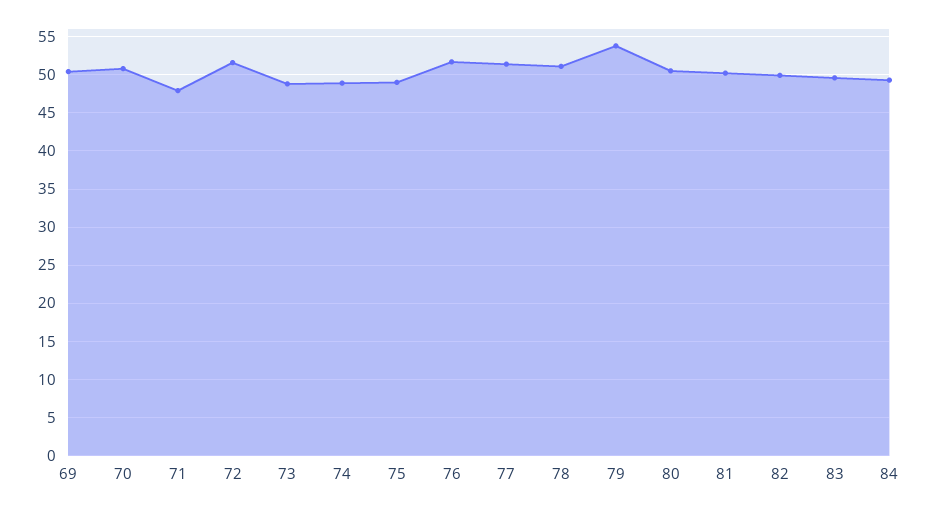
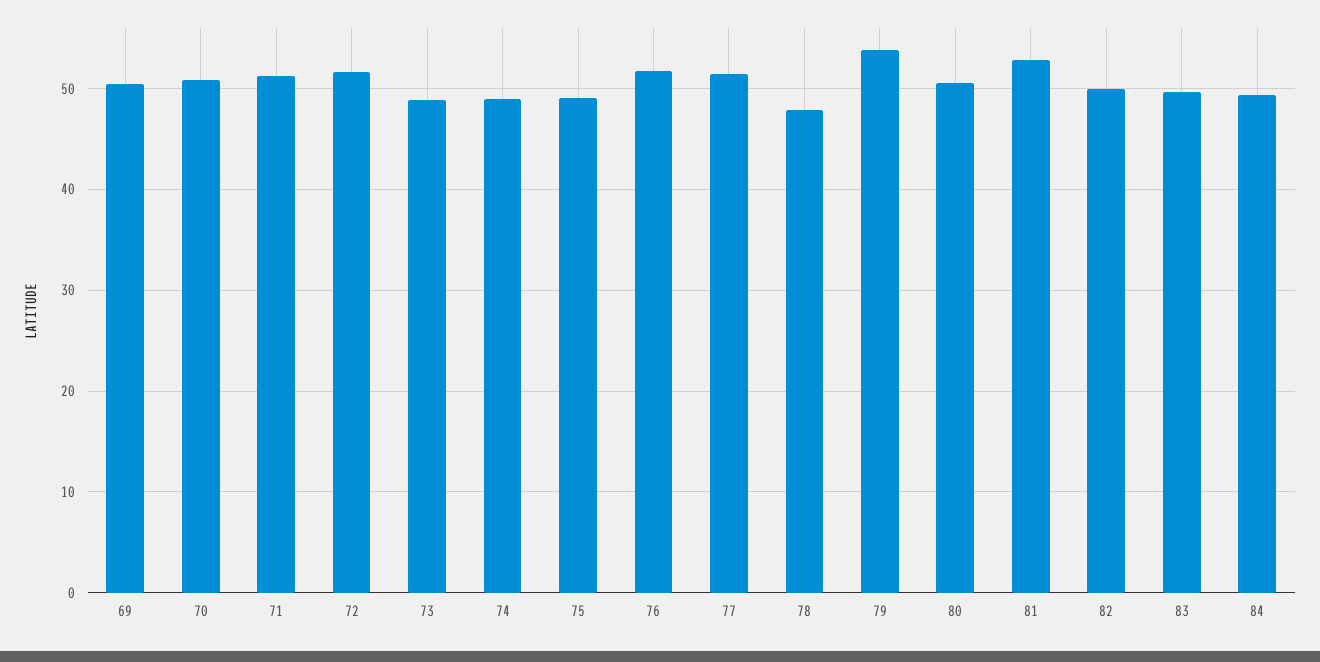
71: 48 -> 51
78: 51 -> 48
81: 50 -> 53

